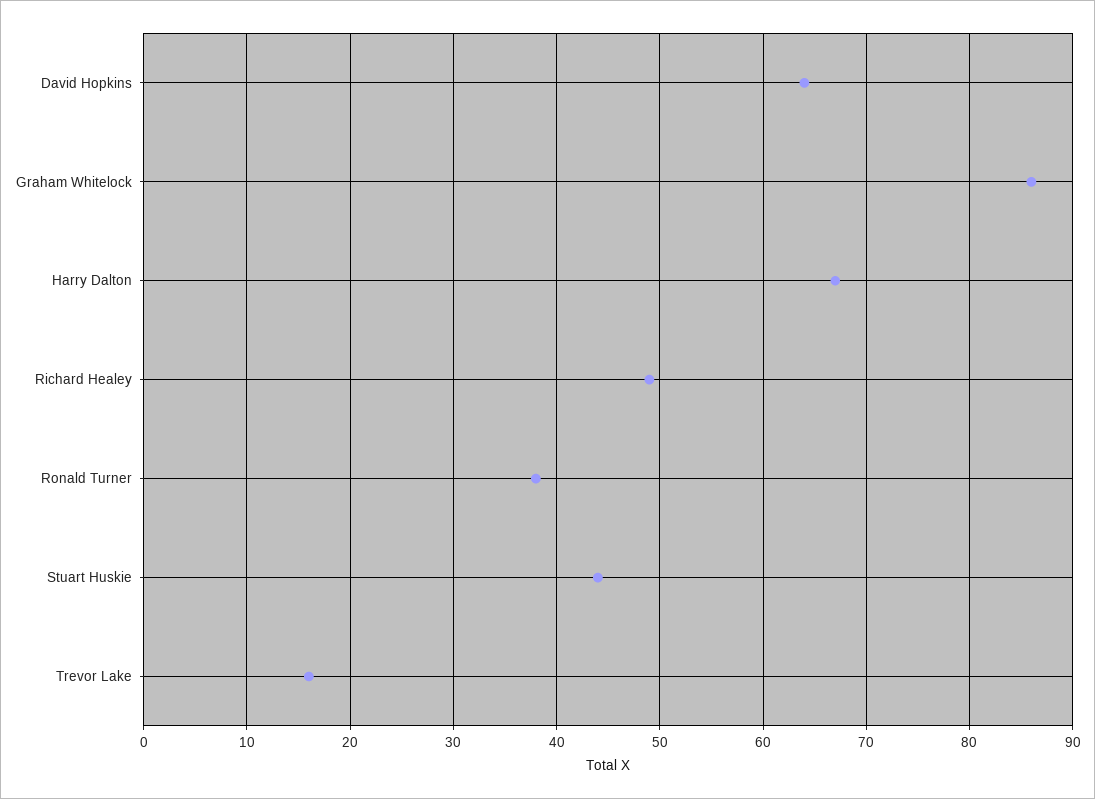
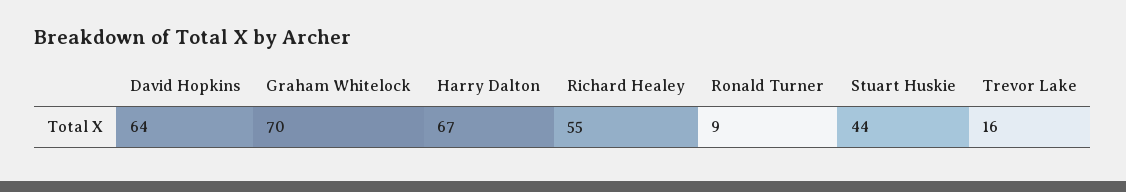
Graham Whitelock: 86 -> 70
Richard Healey: 49 -> 55
Ronald Turner: 38 -> 9

